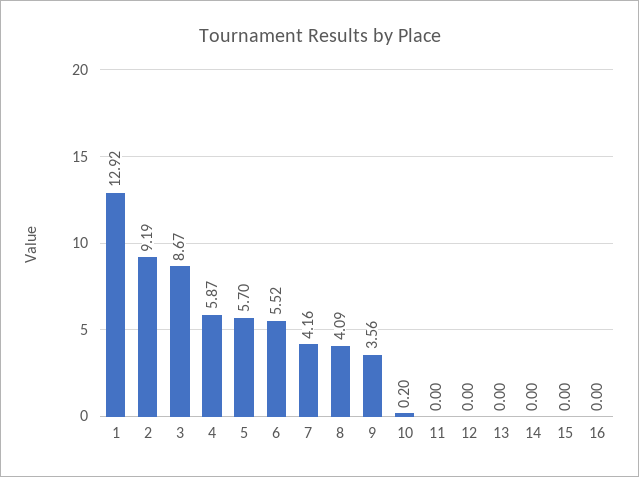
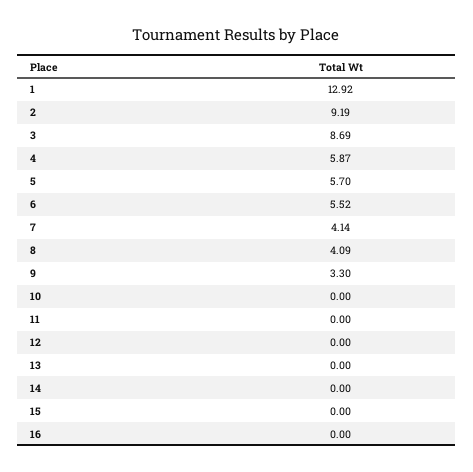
3: 8.67 -> 8.69
7: 4.16 -> 4.14
9: 3.56 -> 3.3
10: 0.2 -> 0

